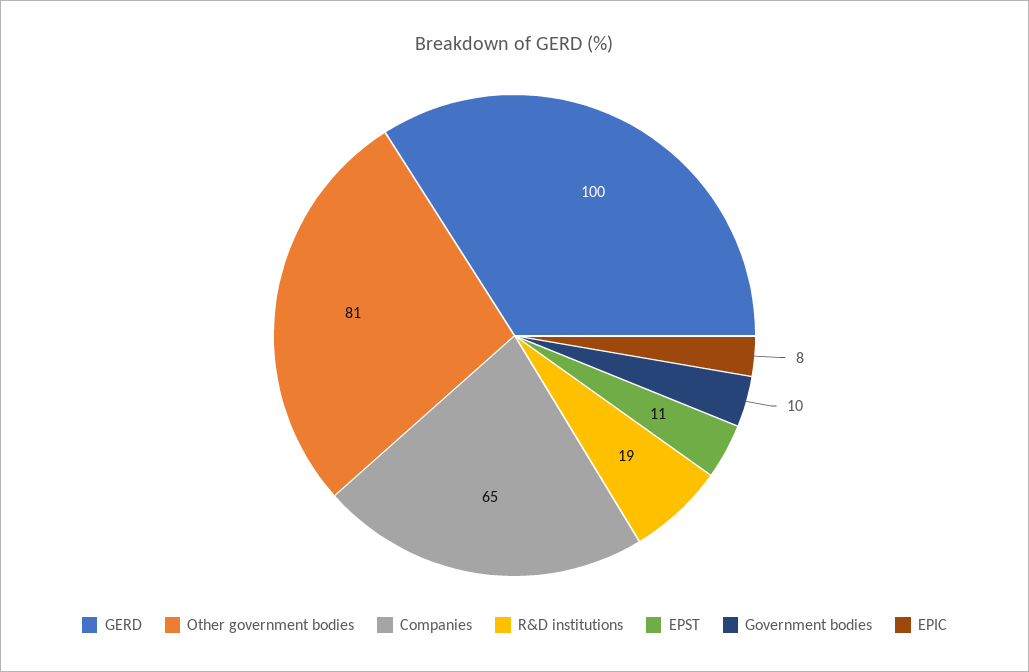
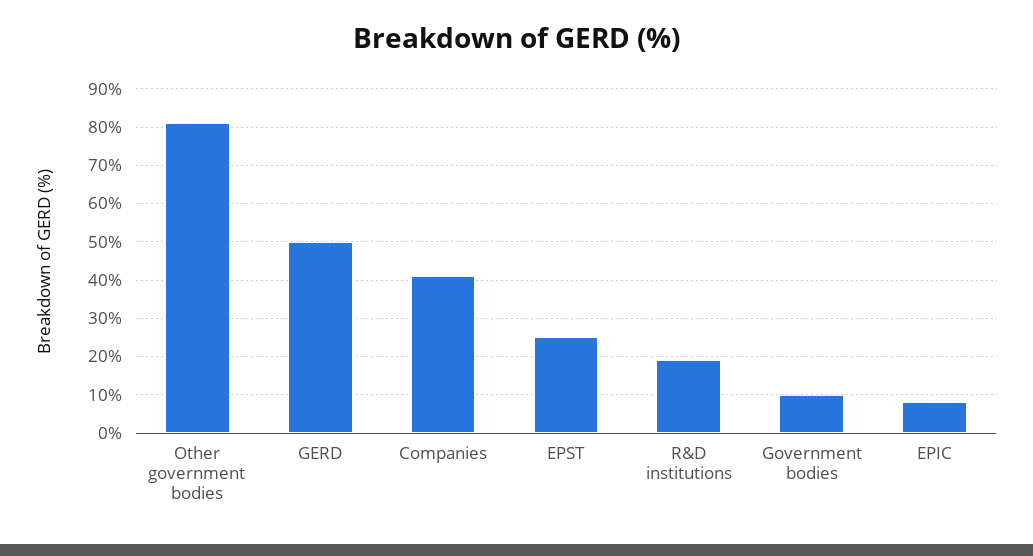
GERD: 100 -> 50
Companies: 65 -> 40
EPST: 11 -> 25

